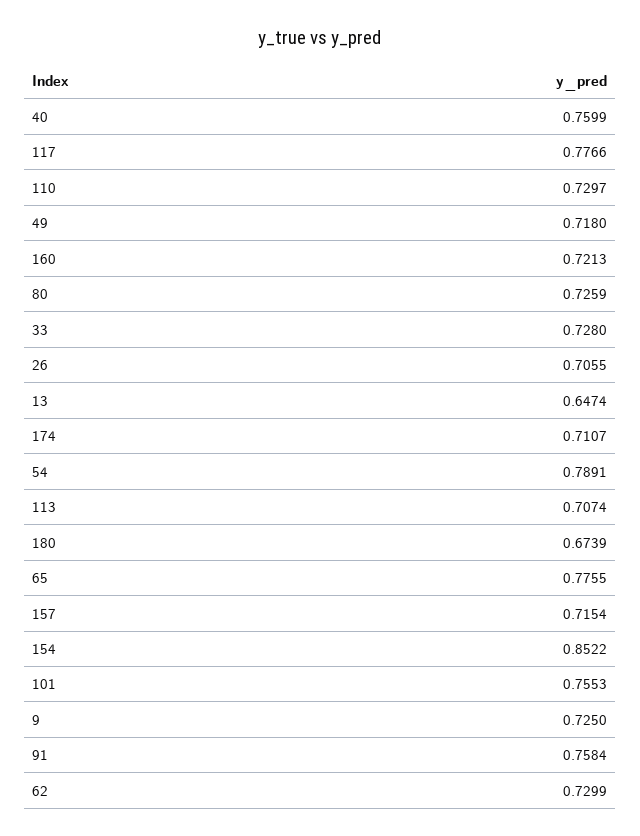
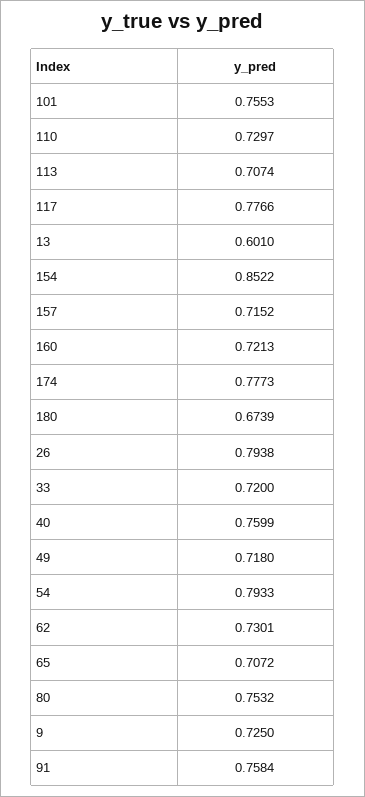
80: 0.7259 -> 0.7532
33: 0.728 -> 0.72
26: 0.7055 -> 0.7938
13: 0.6474 -> 0.601
174: 0.7107 -> 0.7773
54: 0.7891 -> 0.7933
65: 0.7755 -> 0.7072
157: 0.7154 -> 0.7152
62: 0.7299 -> 0.7301

